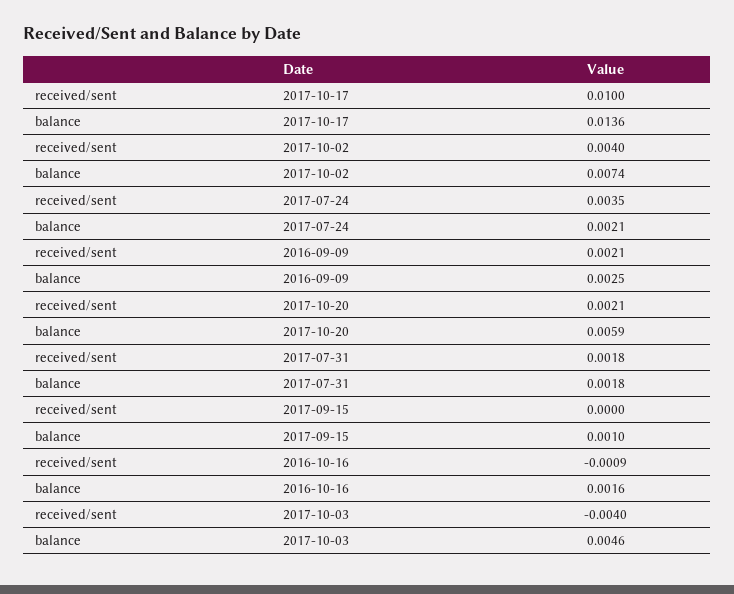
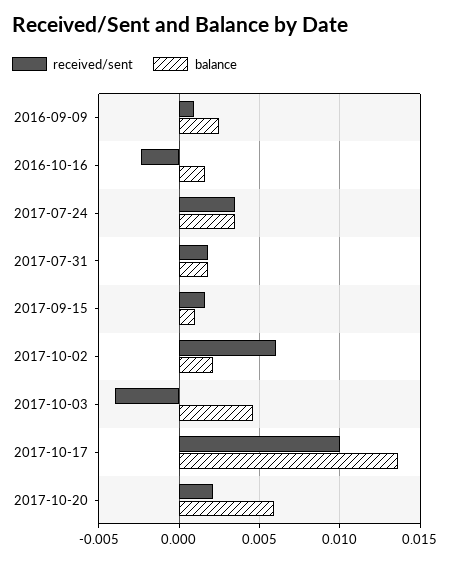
received/sent, 2017-10-02: 0.004 -> 0.006
balance, 2017-10-02: 0.0074 -> 0.002
balance, 2017-07-24: 0.0021 -> 0.0035
received/sent, 2016-09-09: 0.0021 -> 0.001
received/sent, 2017-09-15: 0 -> 0.0015
received/sent, 2016-10-16: -0.0009 -> -0.0025

